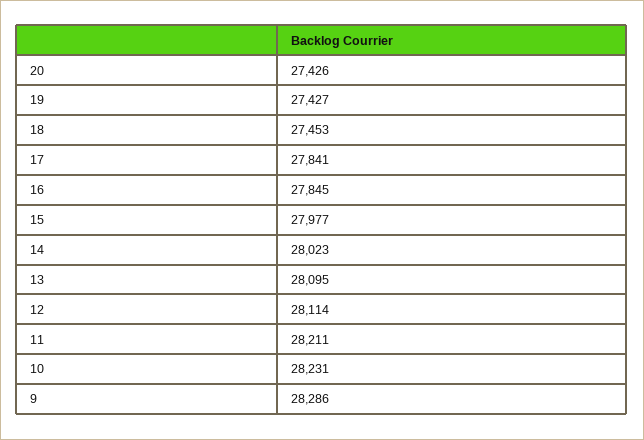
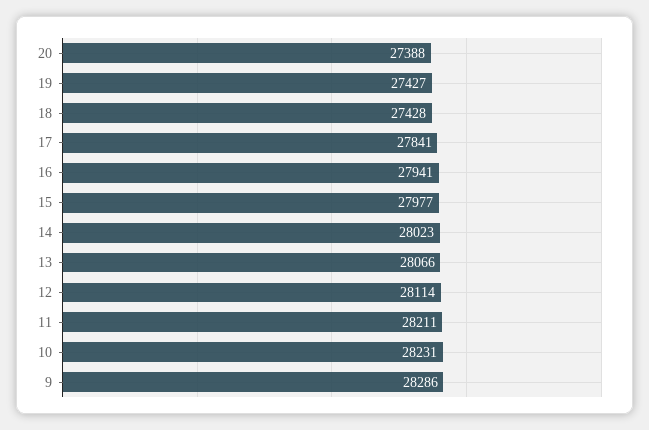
20: 27426 -> 27388
18: 27453 -> 27428
16: 27845 -> 27941
13: 28095 -> 28066

